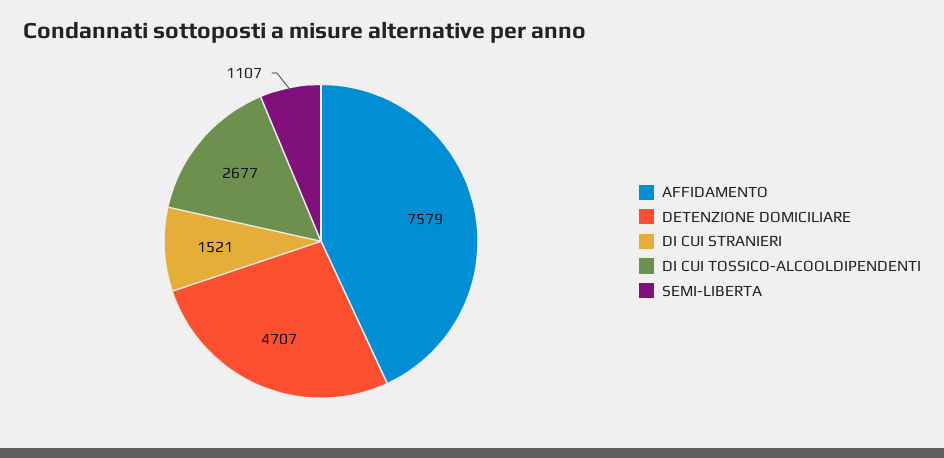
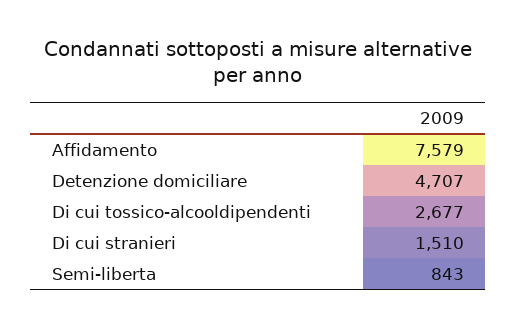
DI CUI STRANIERI: 1521 -> 1510
SEMI-LIBERTA: 1107 -> 843

